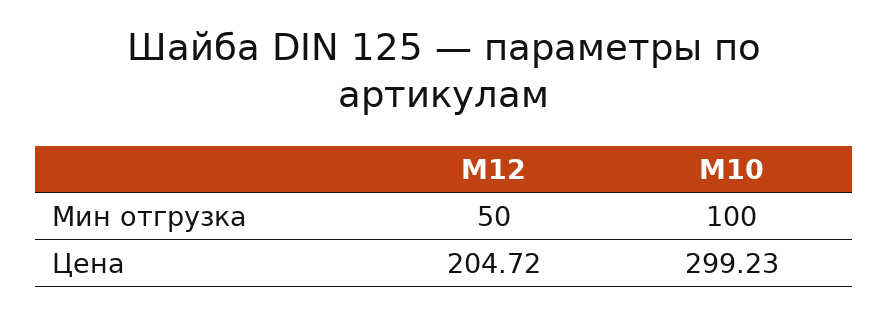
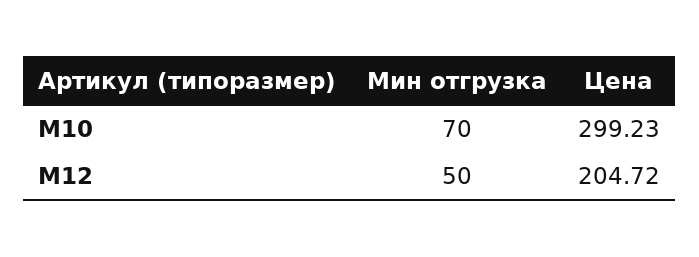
M10, Мин отгрузка: 100 -> 70

